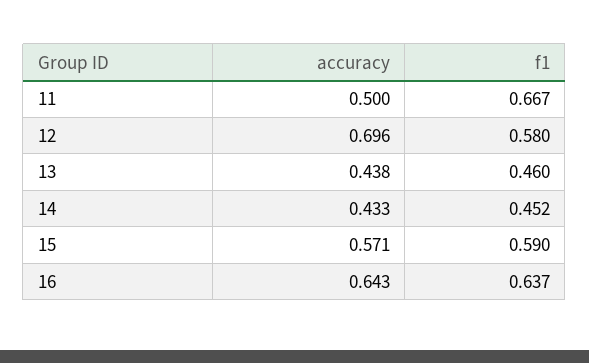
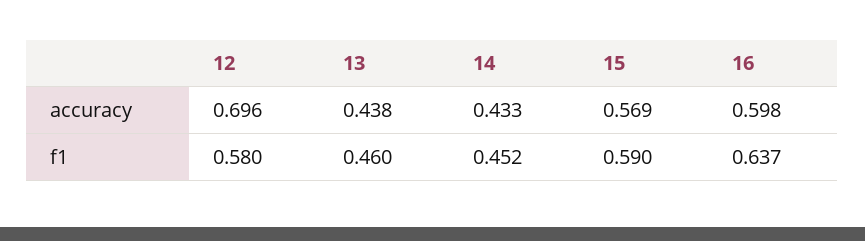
accuracy, 11: 0.5 -> none
f1, 11: 0.667 -> none
accuracy, 15: 0.571 -> 0.569
accuracy, 16: 0.643 -> 0.598

